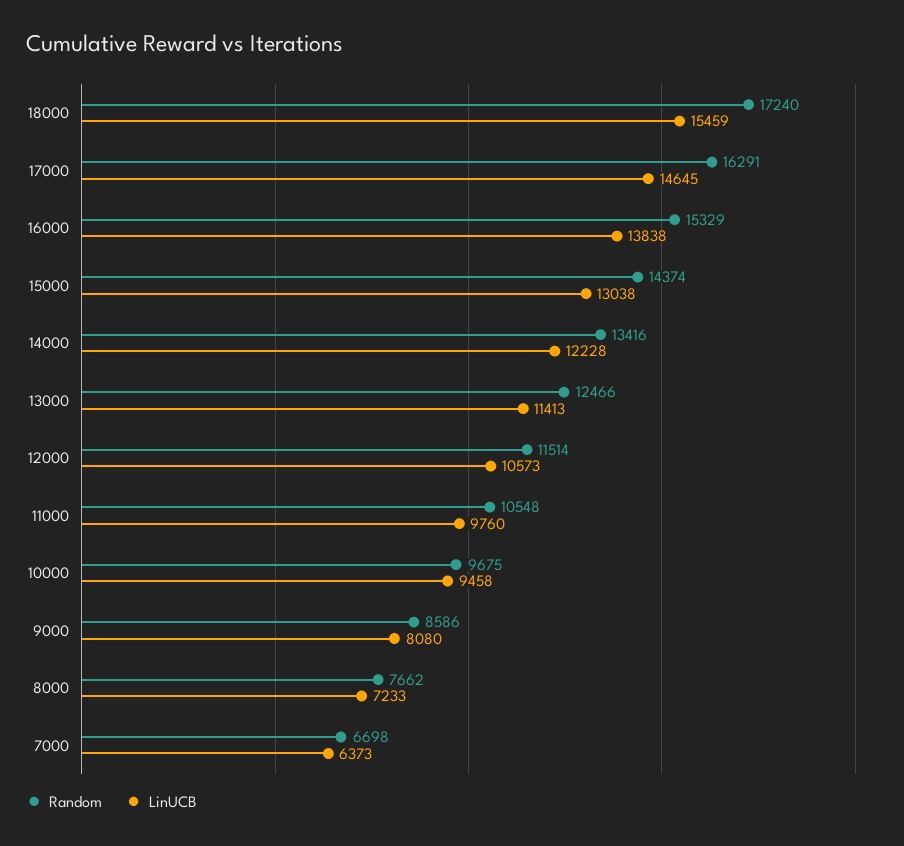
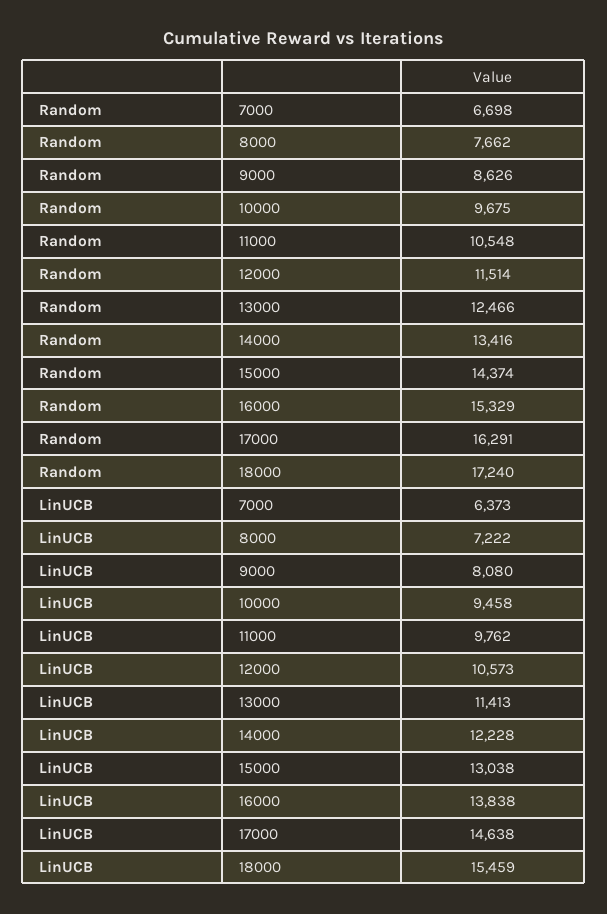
LinUCB, 17000: 14645 -> 14638
LinUCB, 11000: 9760 -> 9762
Random, 9000: 8586 -> 8626
LinUCB, 8000: 7233 -> 7222

